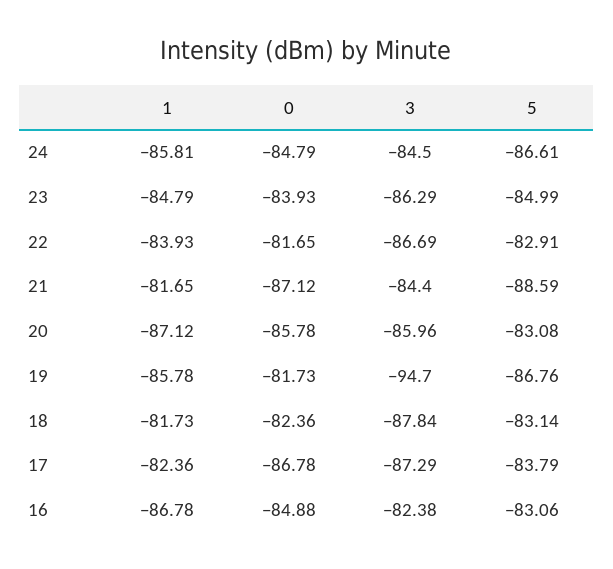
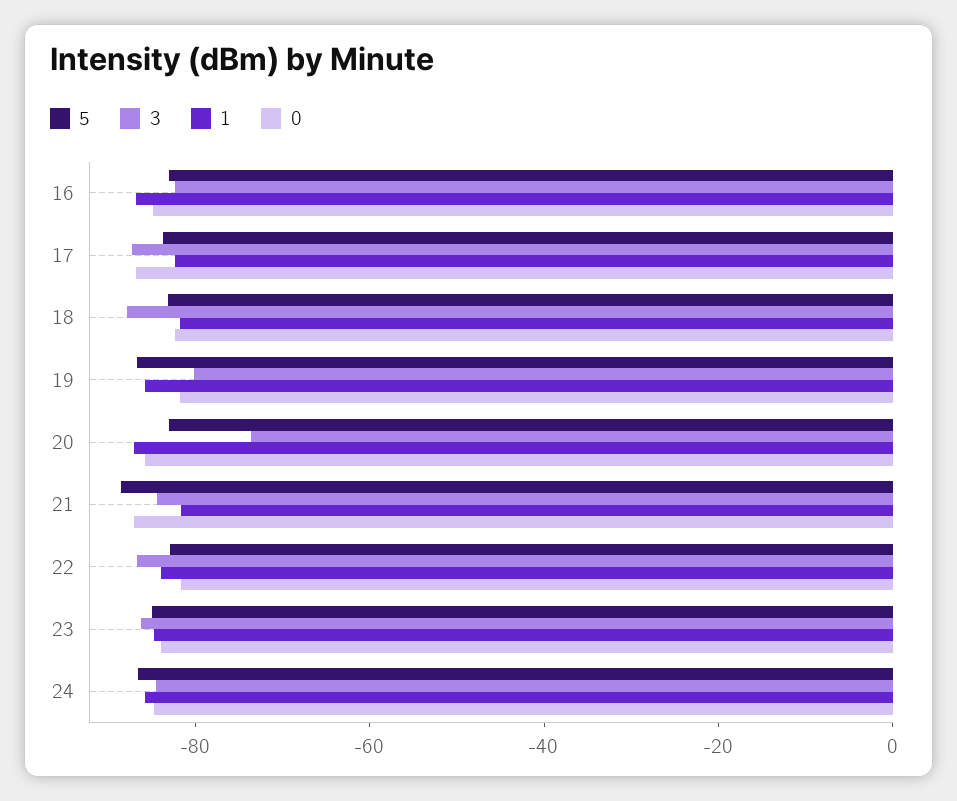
3, 20: -85.96 -> -75
3, 19: -94.7 -> -80

